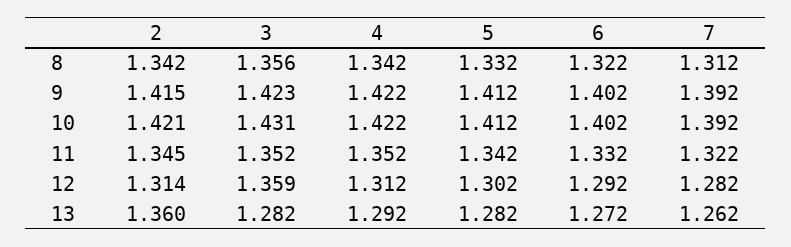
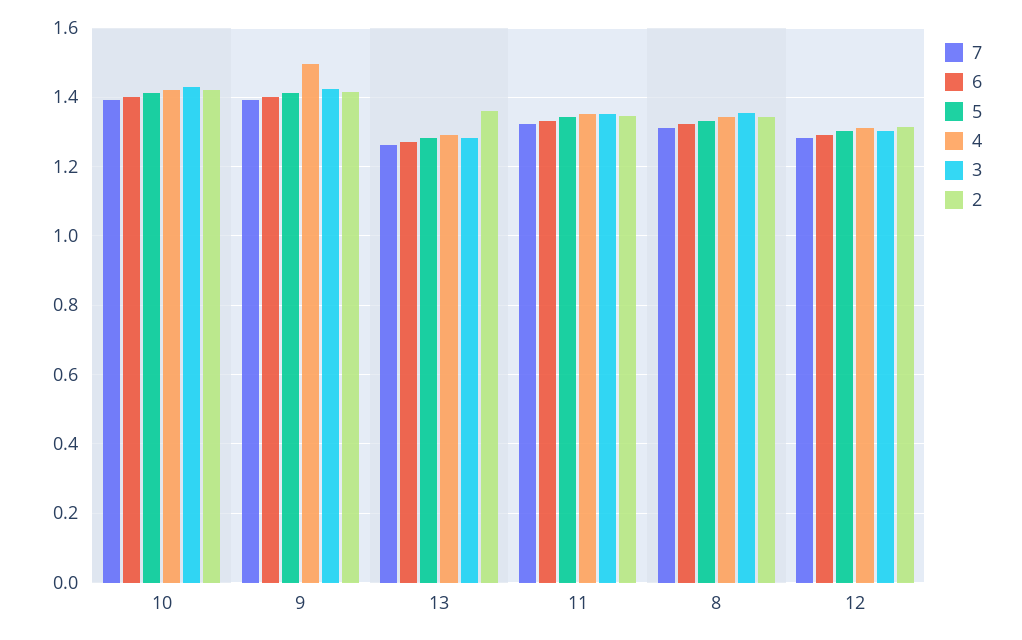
4, 9: 1.422 -> 1.5
3, 12: 1.359 -> 1.3

